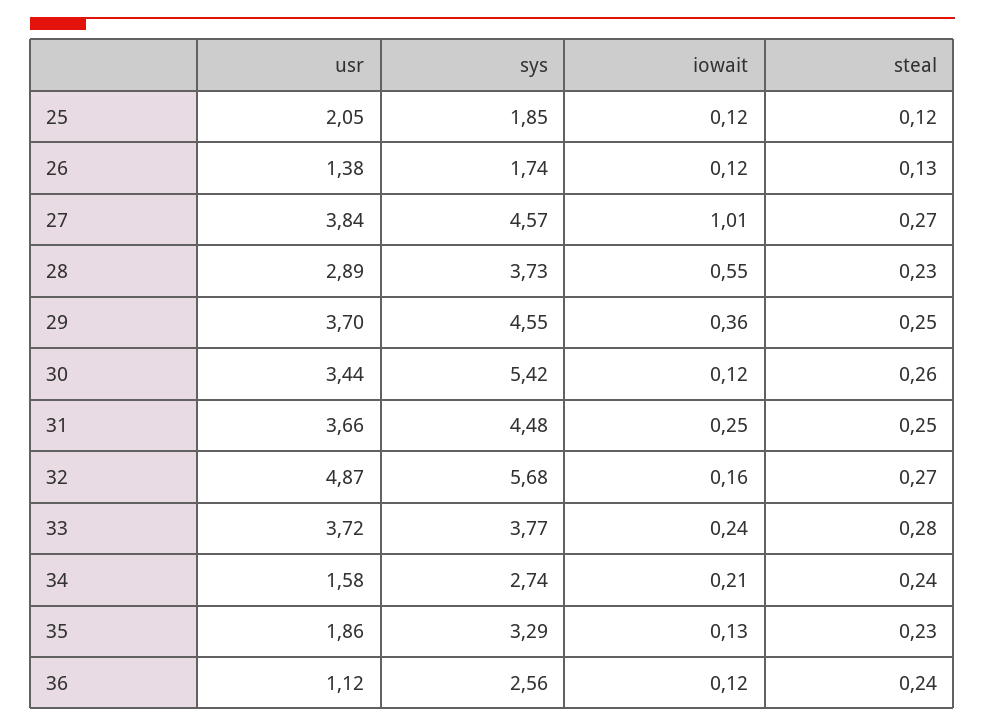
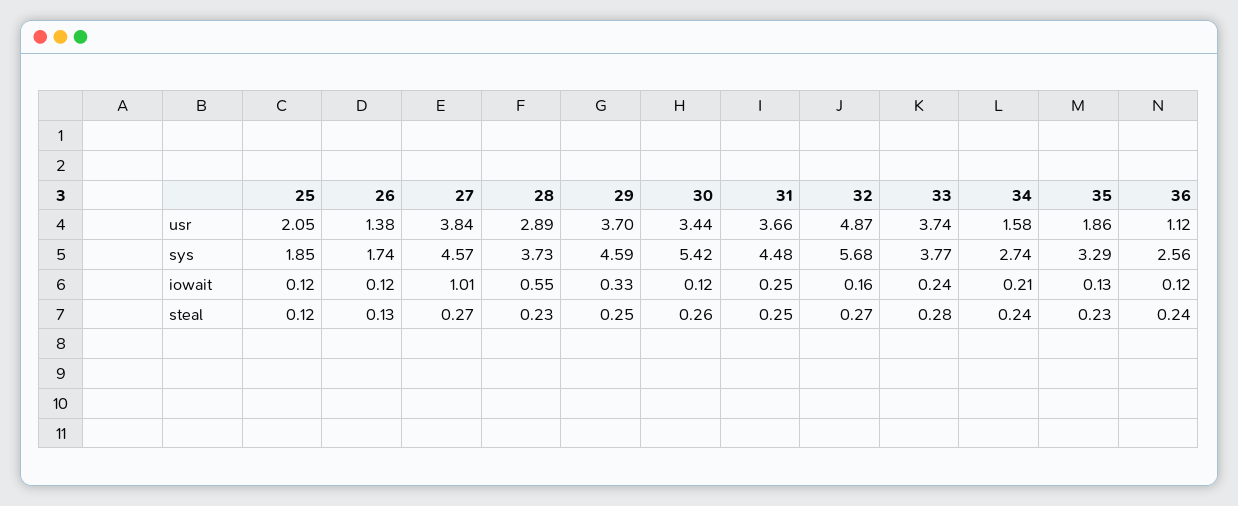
sys, 29: 4.55 -> 4.59
iowait, 29: 0.36 -> 0.33
usr, 33: 3.72 -> 3.74

